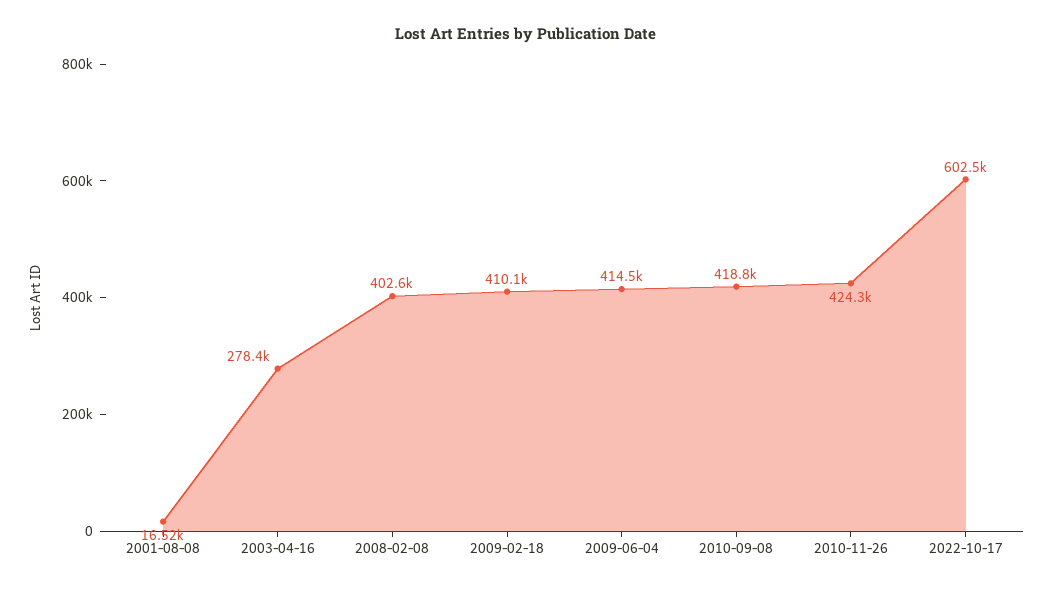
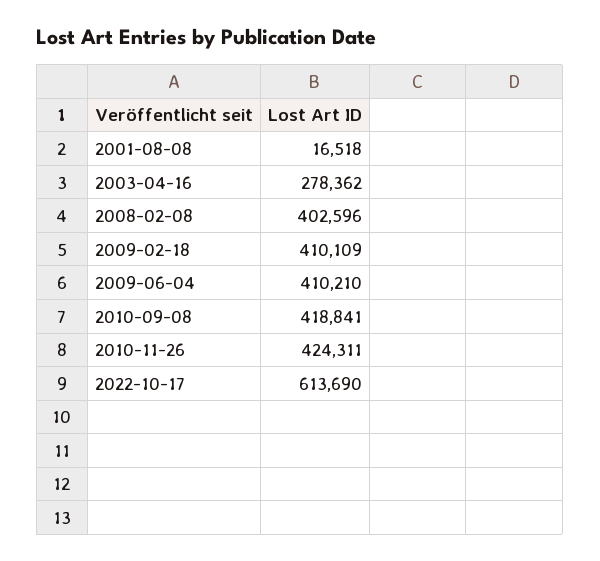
2009-06-04: 414500 -> 410210
2022-10-17: 602500 -> 613690

